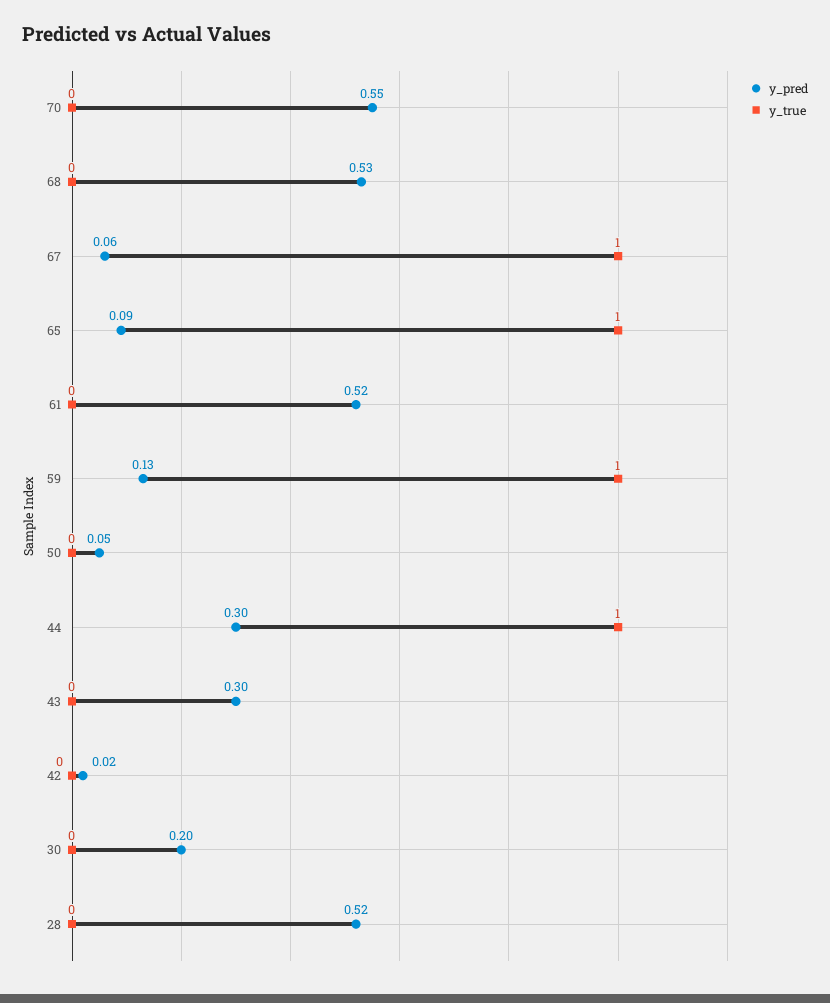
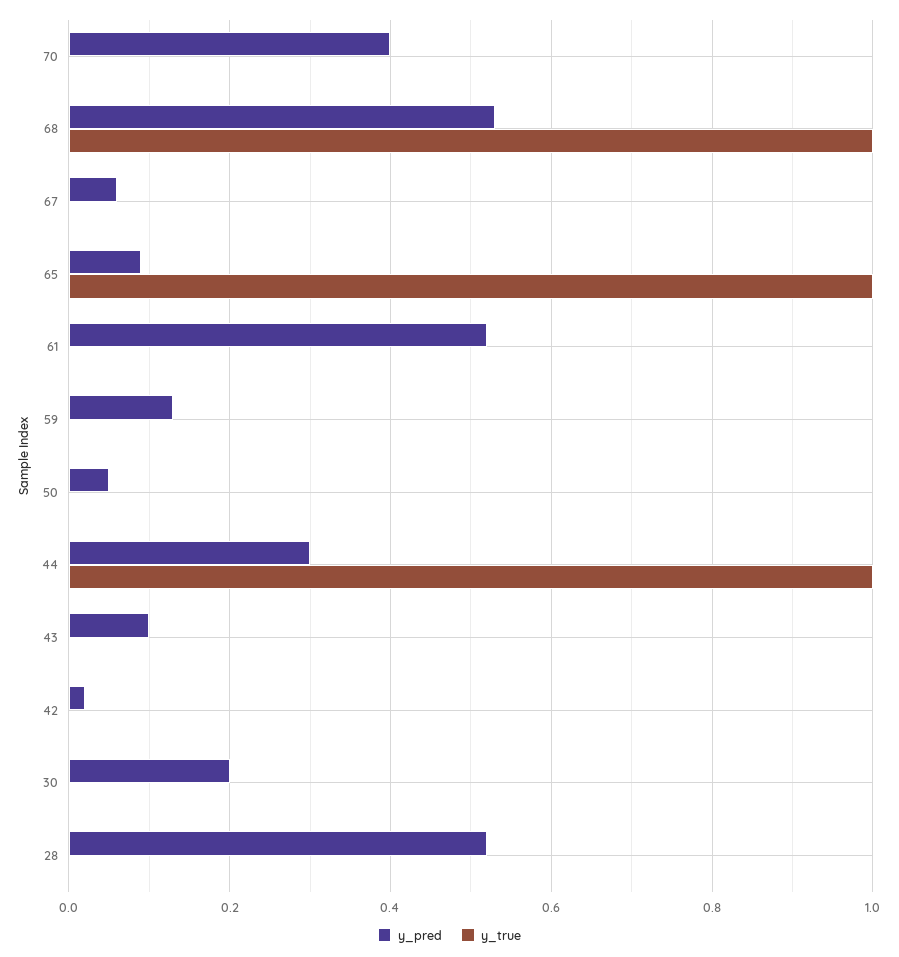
y_pred, 70: 0.55 -> 0.4
y_true, 68: 0 -> 1
y_true, 67: 1 -> 0
y_true, 59: 1 -> 0
y_pred, 43: 0.3 -> 0.1

